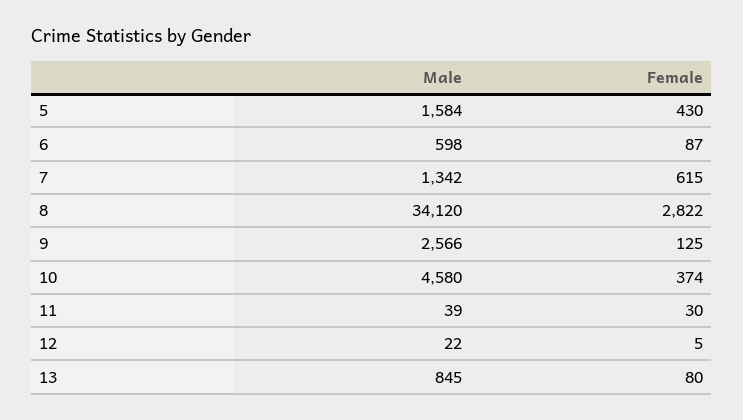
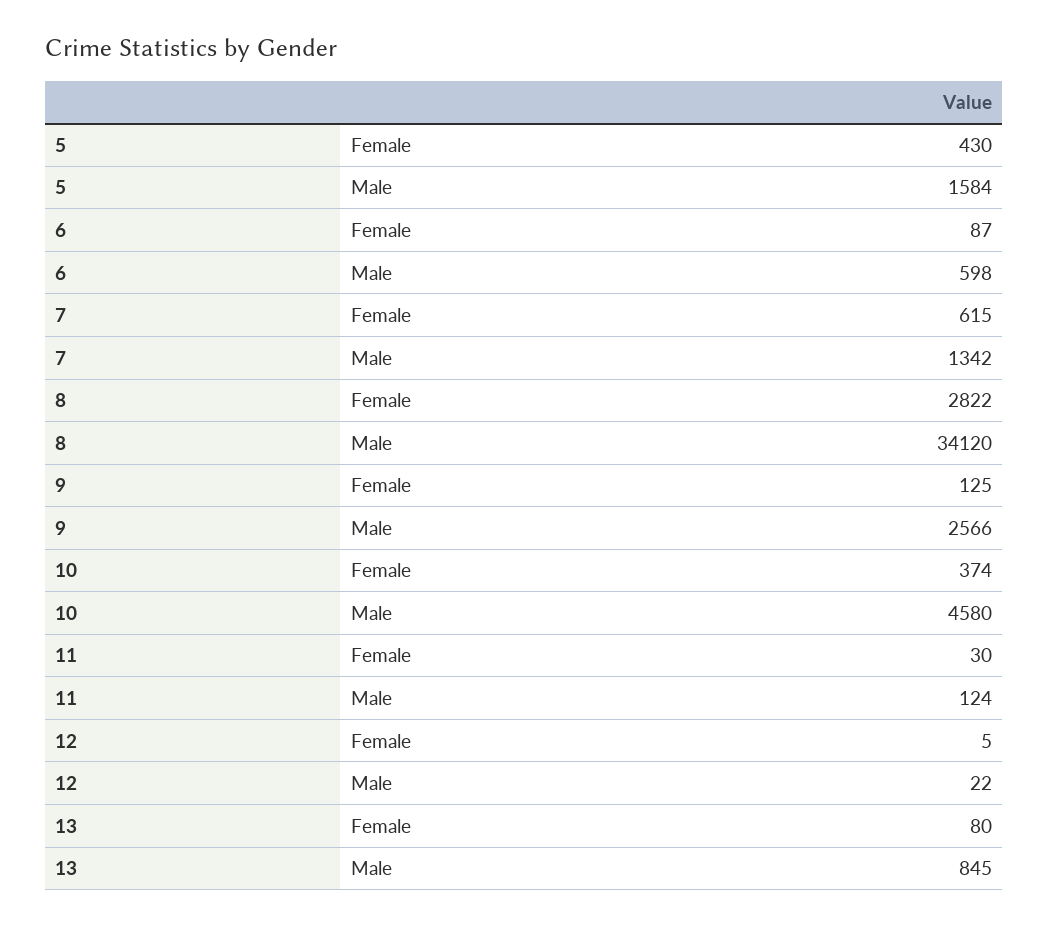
Male, 11: 39 -> 124

